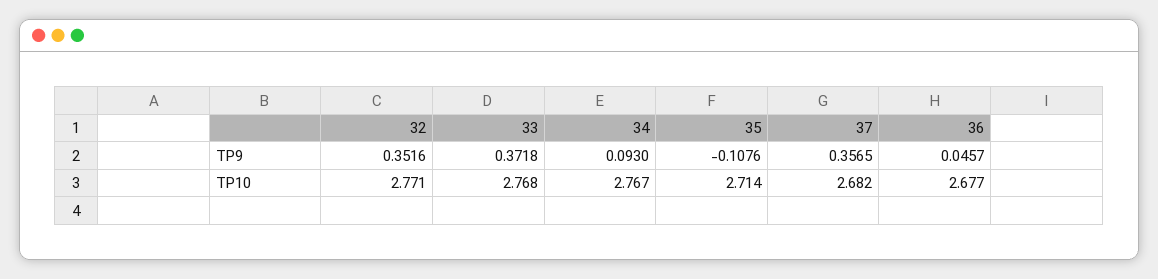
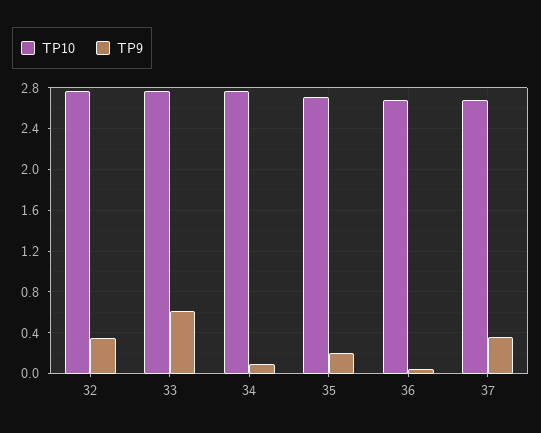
TP9, 33: 0.3718 -> 0.6
TP9, 35: -0.1076 -> 0.2

